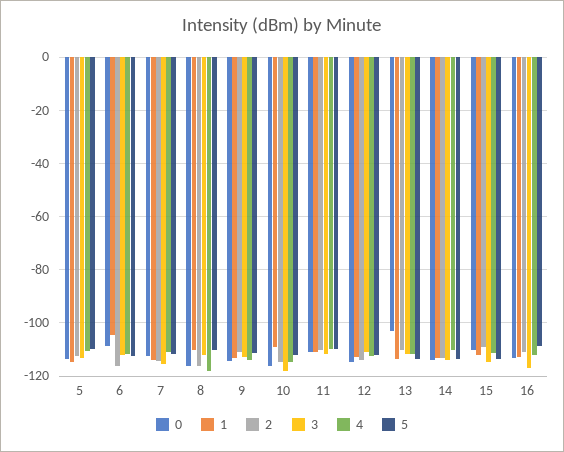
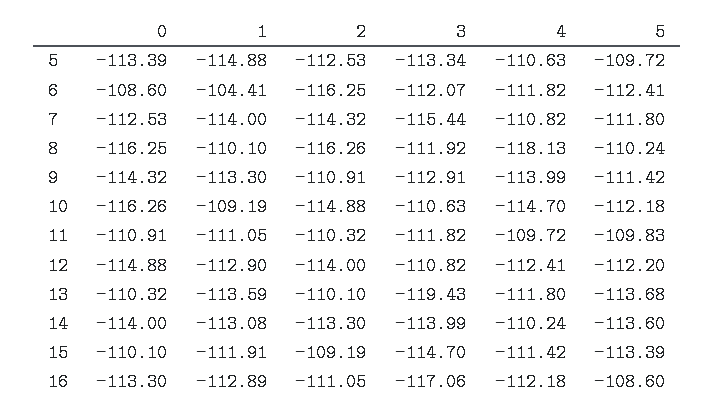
3, 10: -117.5 -> -110.63
0, 13: -102.5 -> -110.32
3, 13: -112.5 -> -119.43

